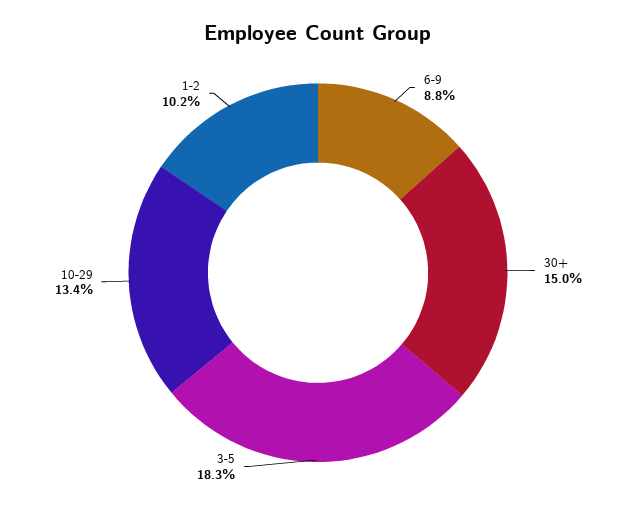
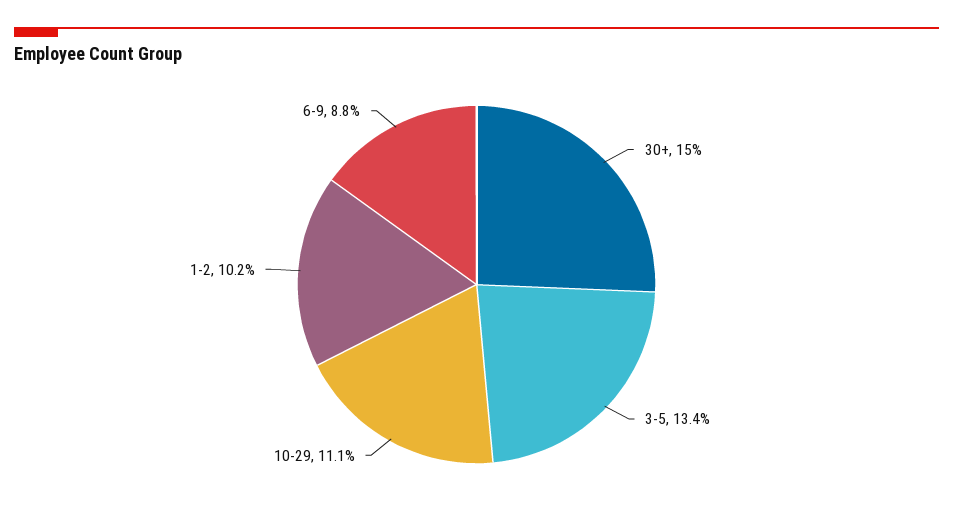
3-5: 18.3 -> 13.4
10-29: 13.4 -> 11.1

